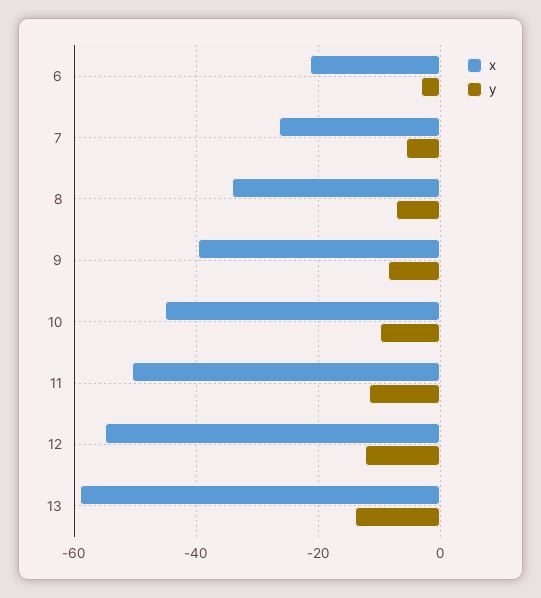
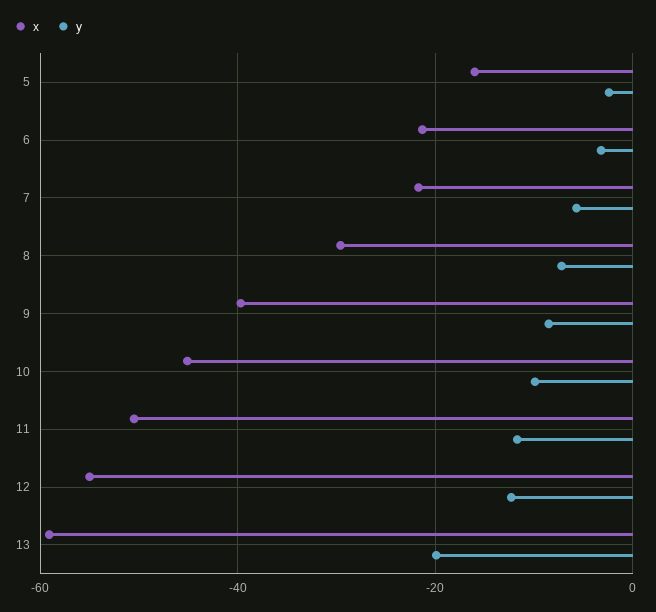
x, 7: -26 -> -22
x, 8: -34 -> -30
y, 13: -14 -> -20
x, 5: none -> -16
y, 5: none -> -2

